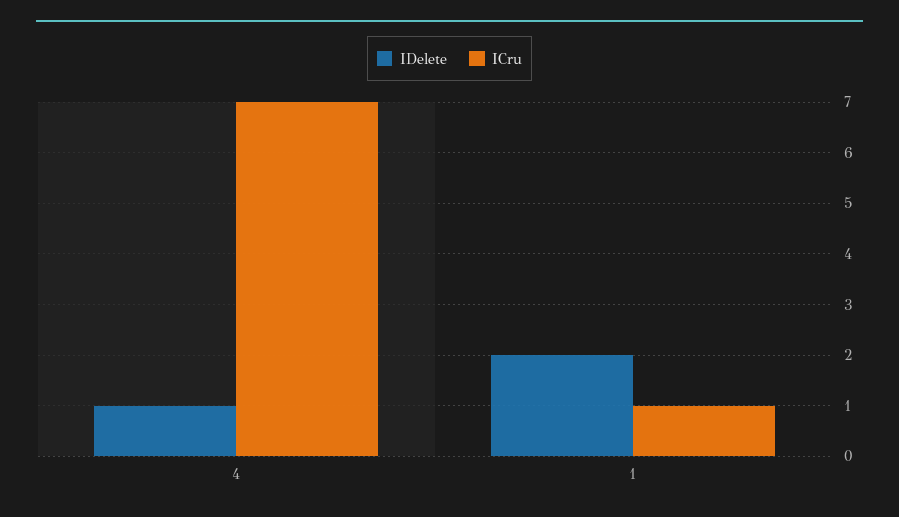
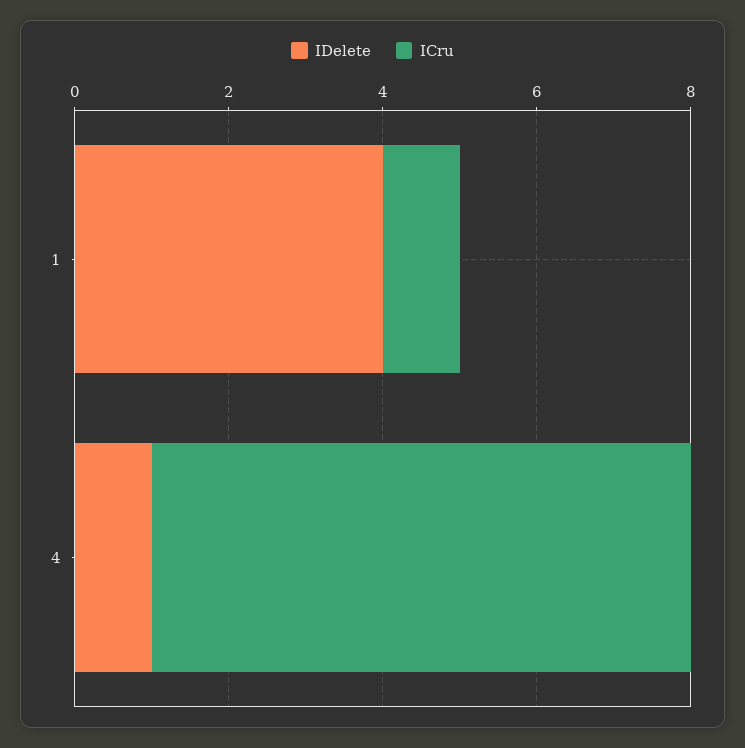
IDelete, 1: 2 -> 4

